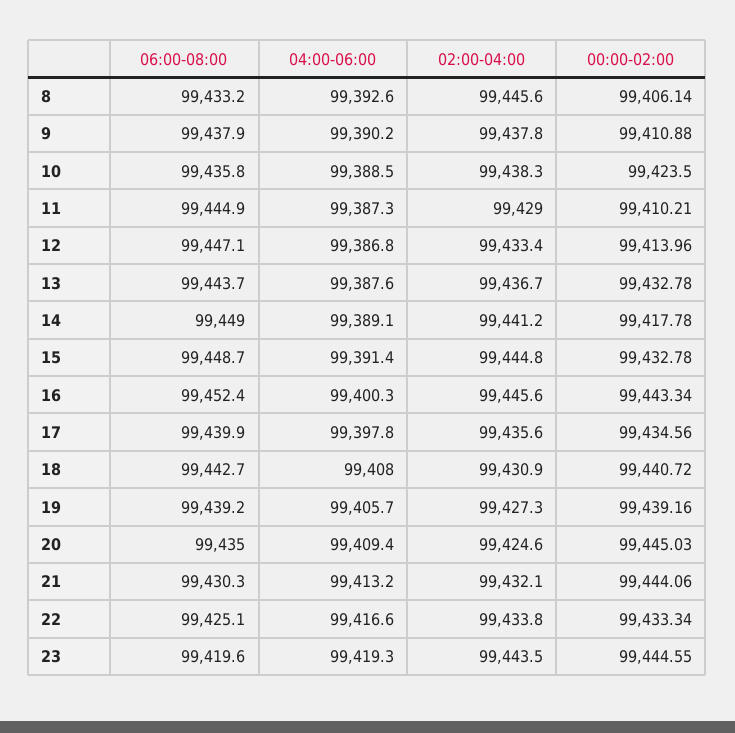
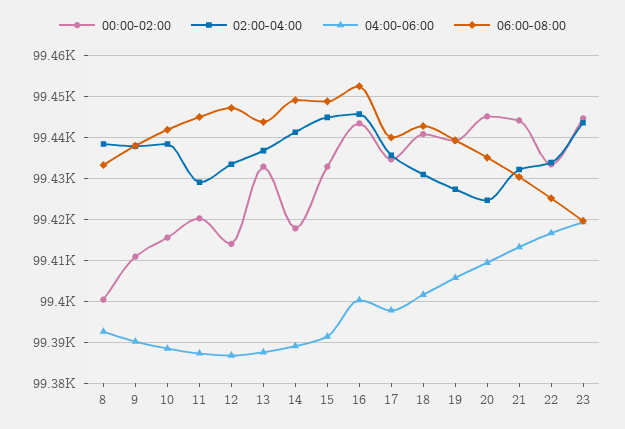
02:00-04:00, 8: 99445.6 -> 99438
00:00-02:00, 8: 99406.14 -> 99400
06:00-08:00, 10: 99435.8 -> 99442
00:00-02:00, 10: 99423.5 -> 99416
00:00-02:00, 11: 99410.21 -> 99420
04:00-06:00, 18: 99408 -> 99402

